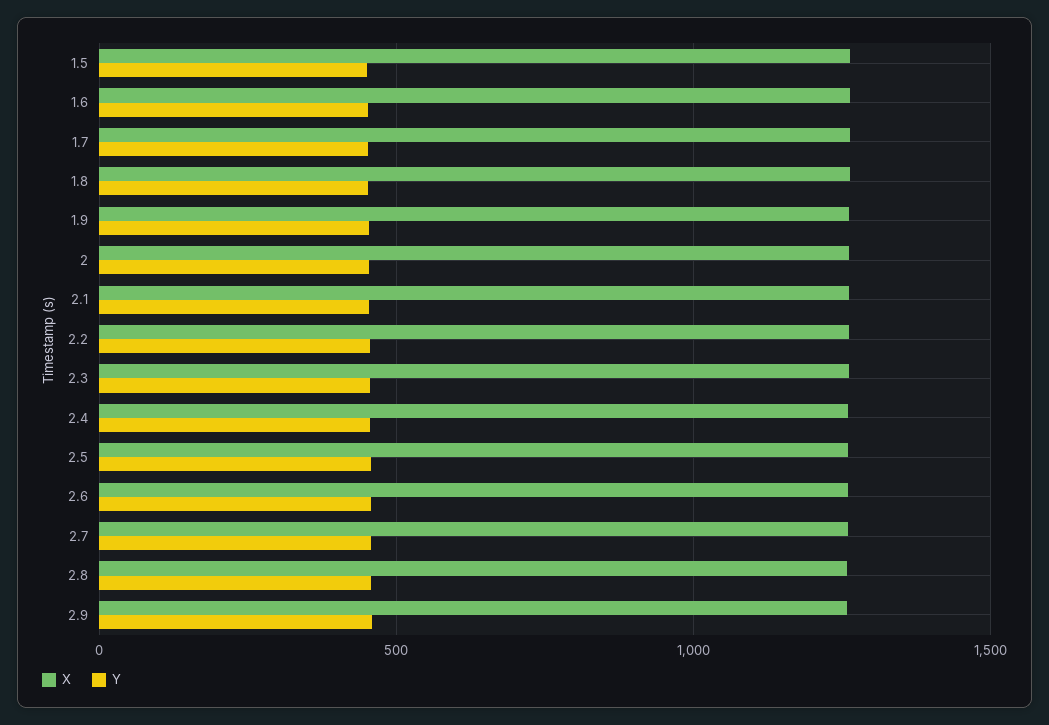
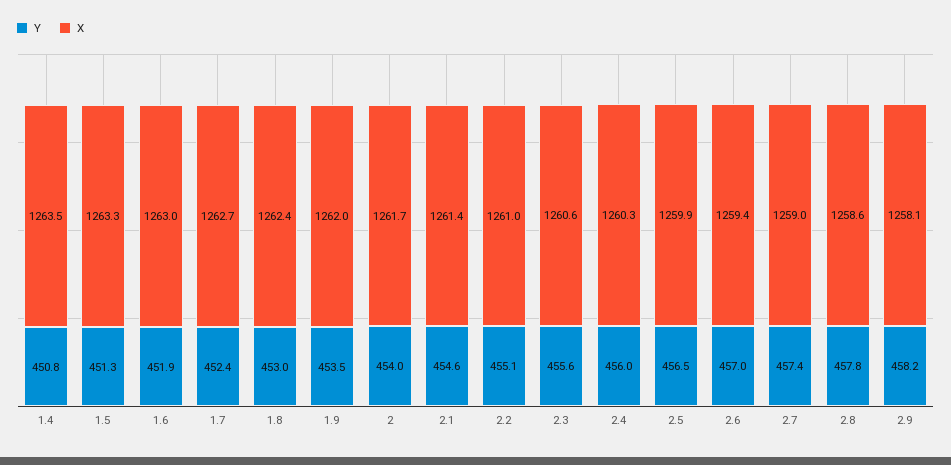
Y, 1.4: none -> 450.8
X, 1.4: none -> 1263.5

